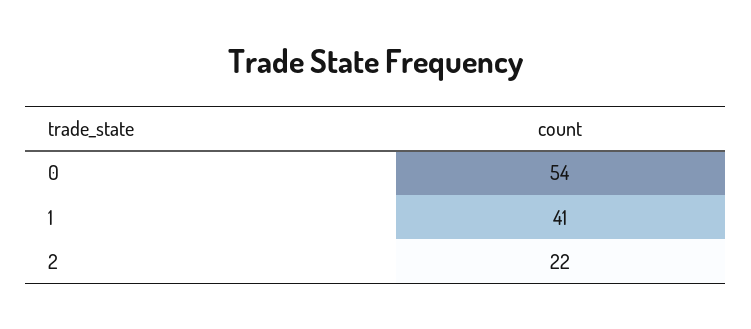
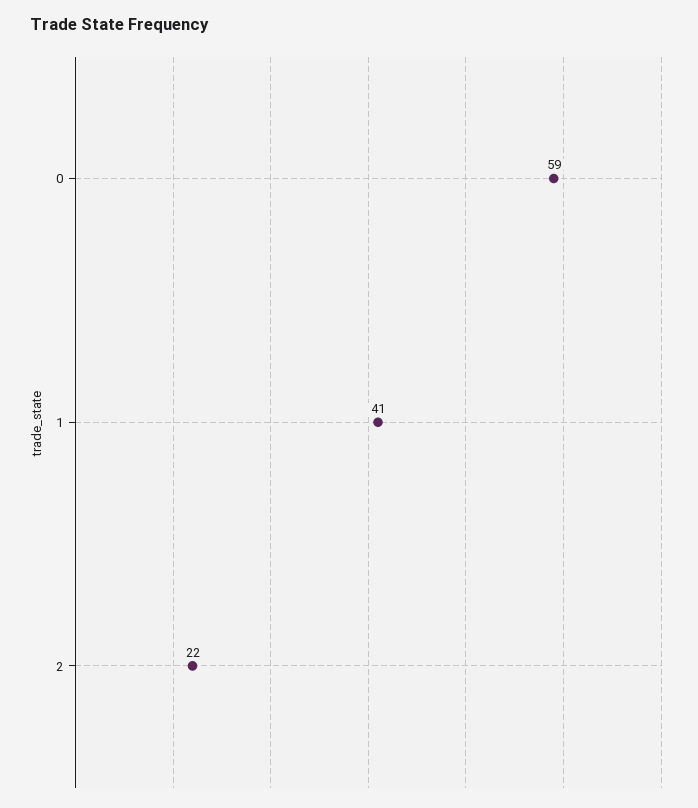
0: 54 -> 59

